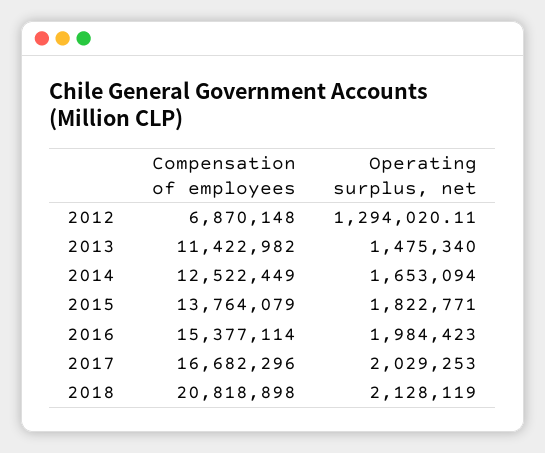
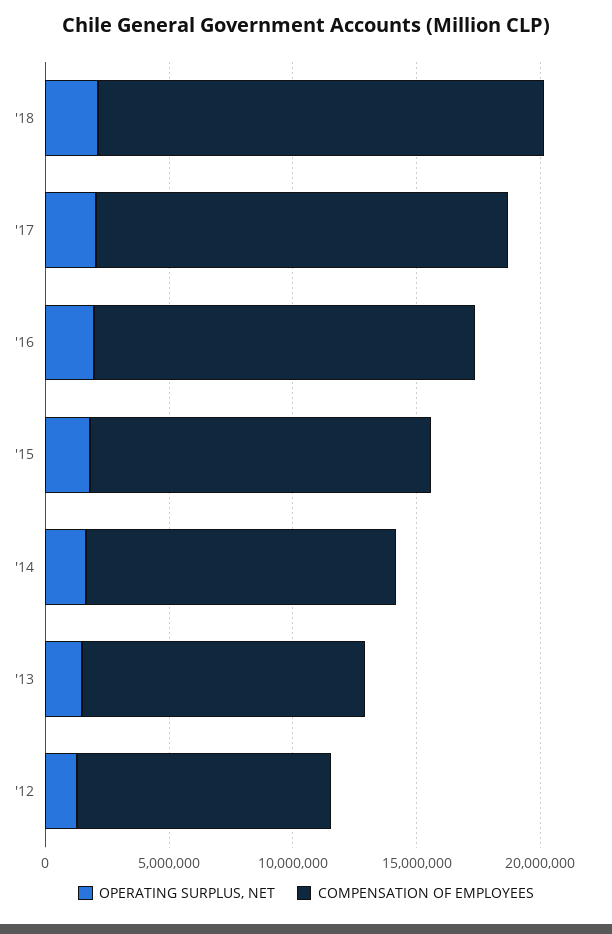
Compensation of employees, 2012: 6870148 -> 10000000
Compensation of employees, 2018: 20818898 -> 18000000

